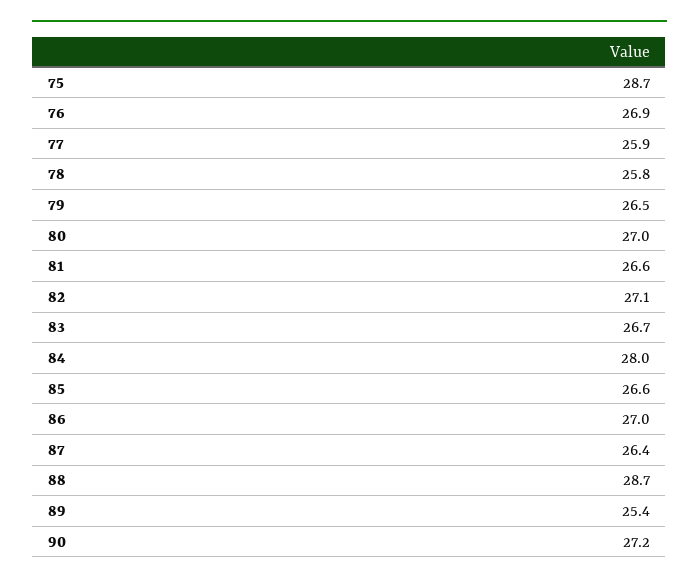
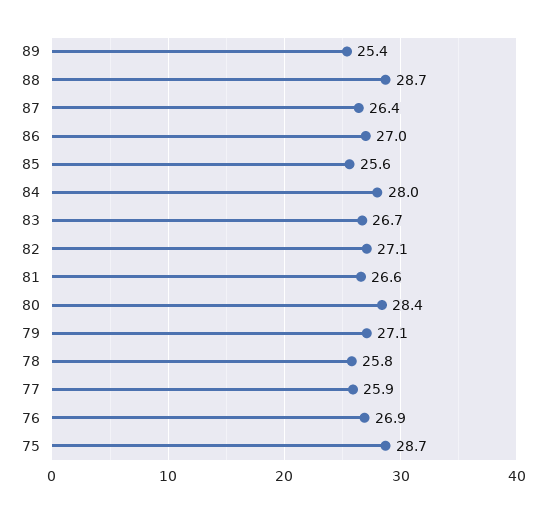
79: 26.5 -> 27.1
80: 27 -> 28.4
85: 26.6 -> 25.6
90: 27.2 -> none

